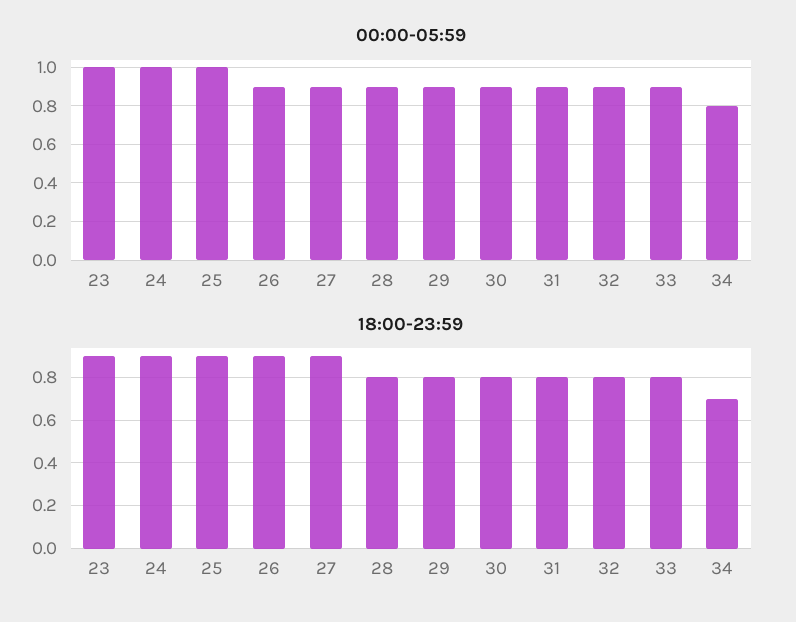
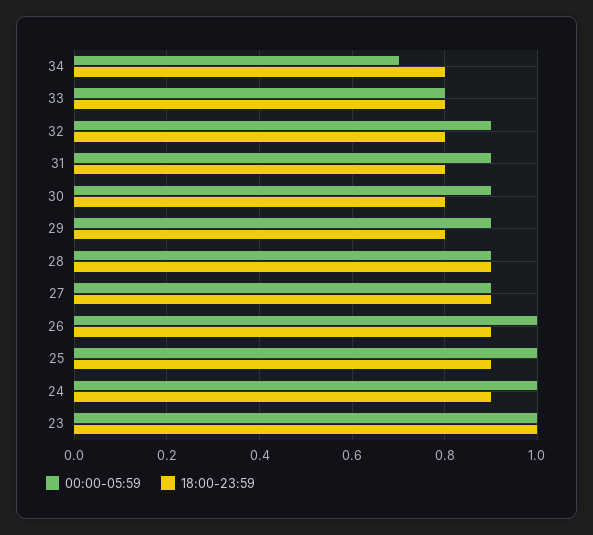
00:00-05:59, 26: 0.9 -> 1
00:00-05:59, 33: 0.9 -> 0.8
00:00-05:59, 34: 0.8 -> 0.7
18:00-23:59, 23: 0.9 -> 1
18:00-23:59, 28: 0.8 -> 0.9
18:00-23:59, 34: 0.7 -> 0.8

